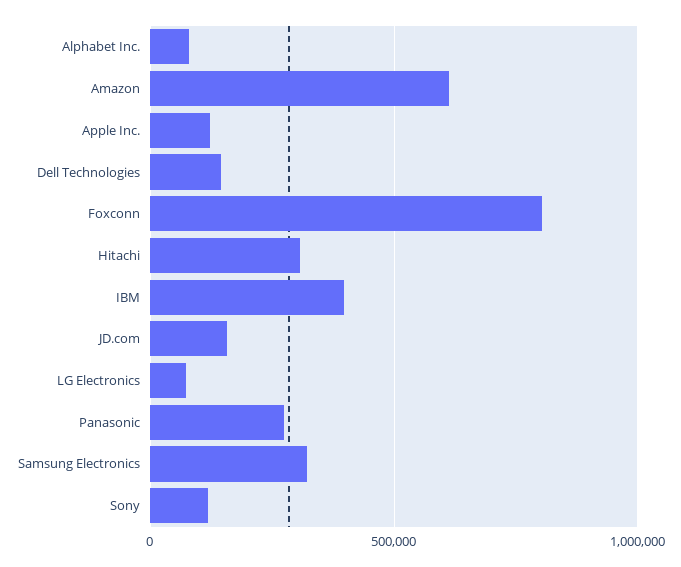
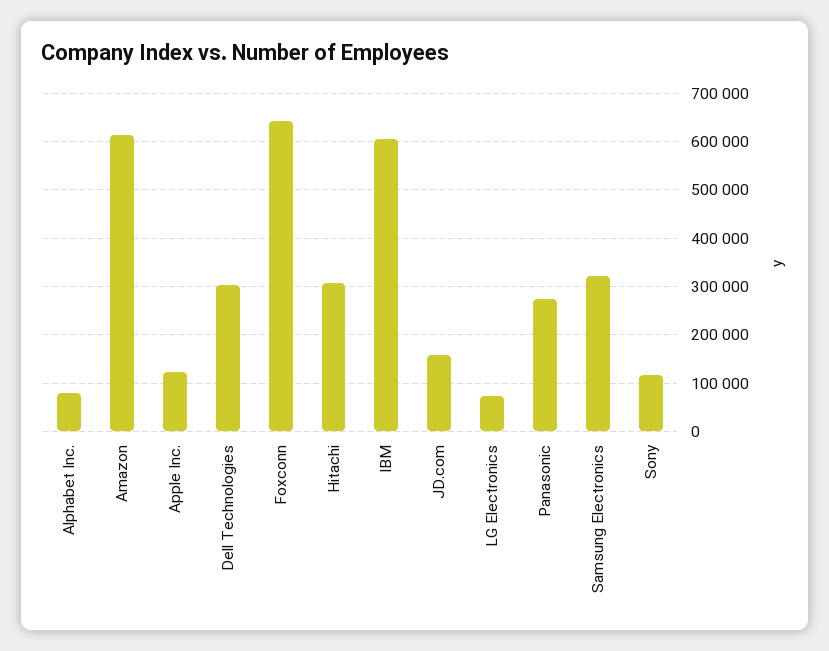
Dell Technologies: 150000 -> 300000
Foxconn: 800000 -> 640000
IBM: 400000 -> 600000

